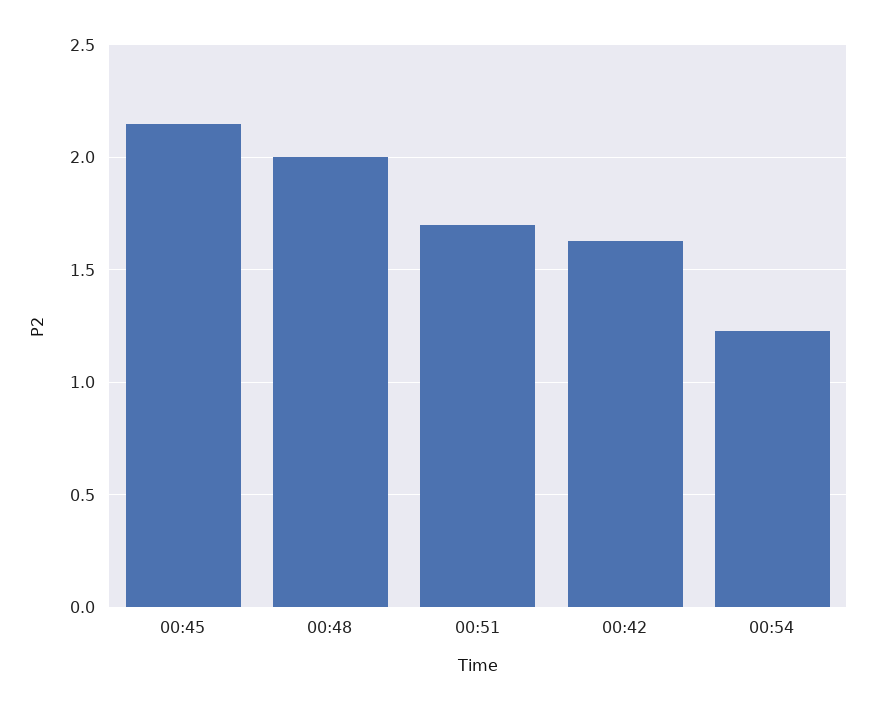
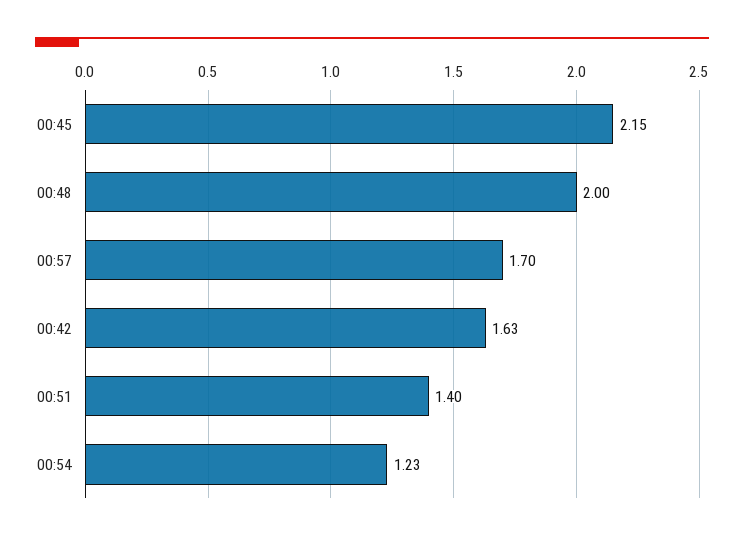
00:51: 1.7 -> 1.4
00:57: none -> 1.7

